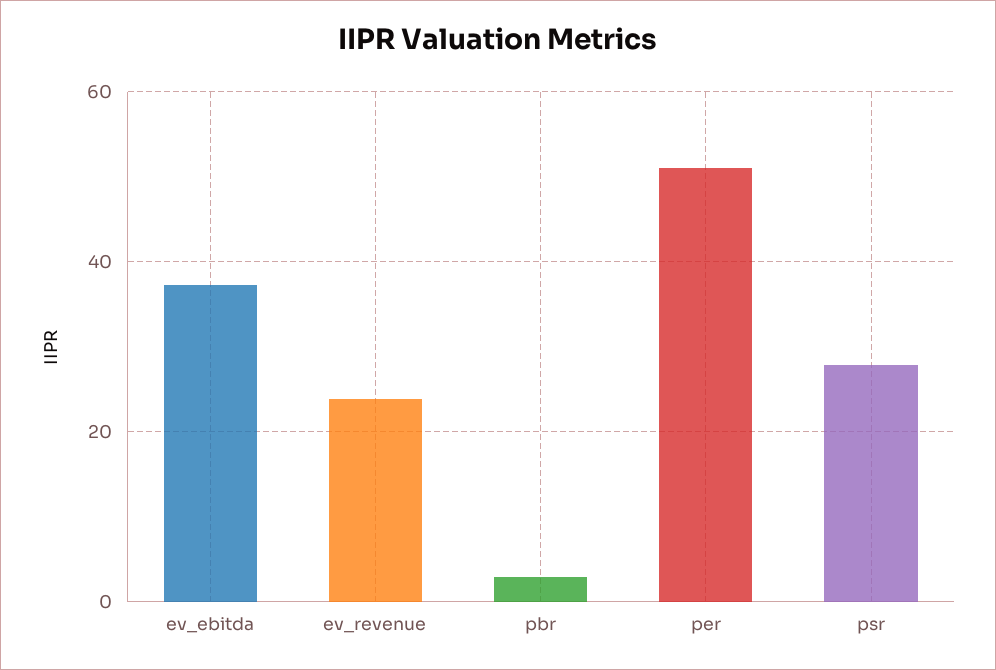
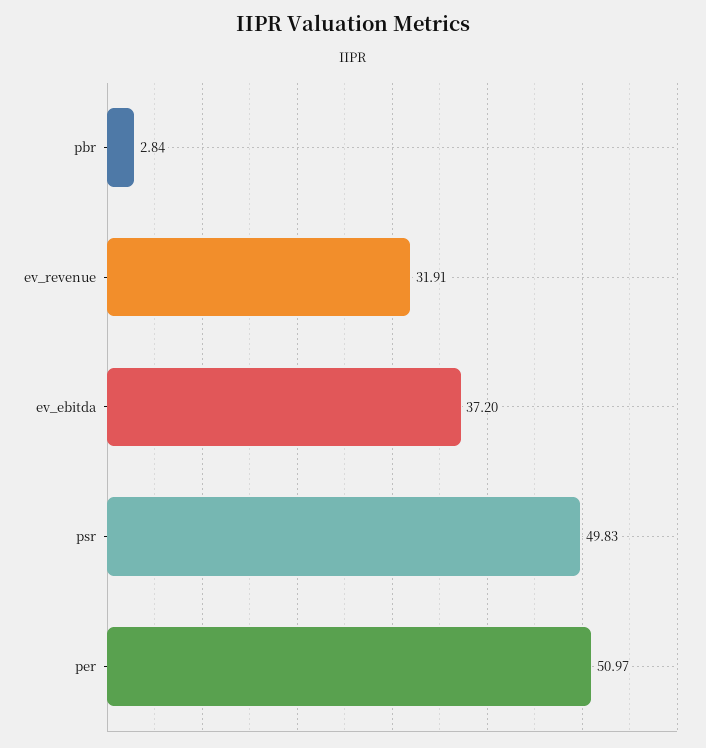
ev_revenue: 24 -> 31.91
psr: 28 -> 49.83

